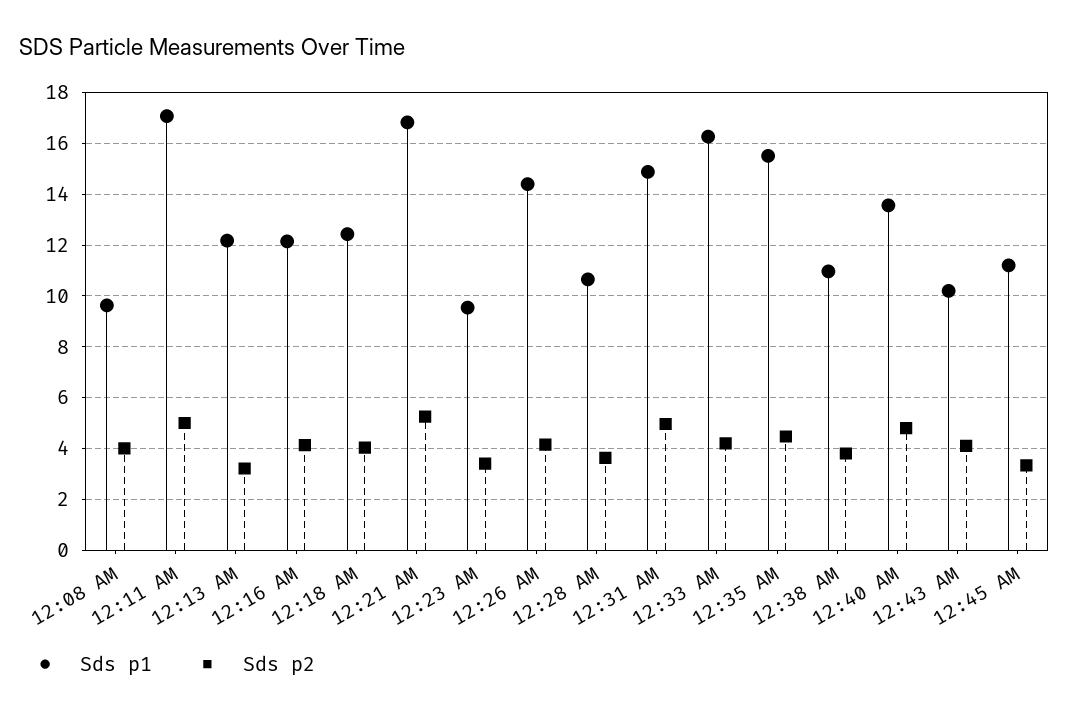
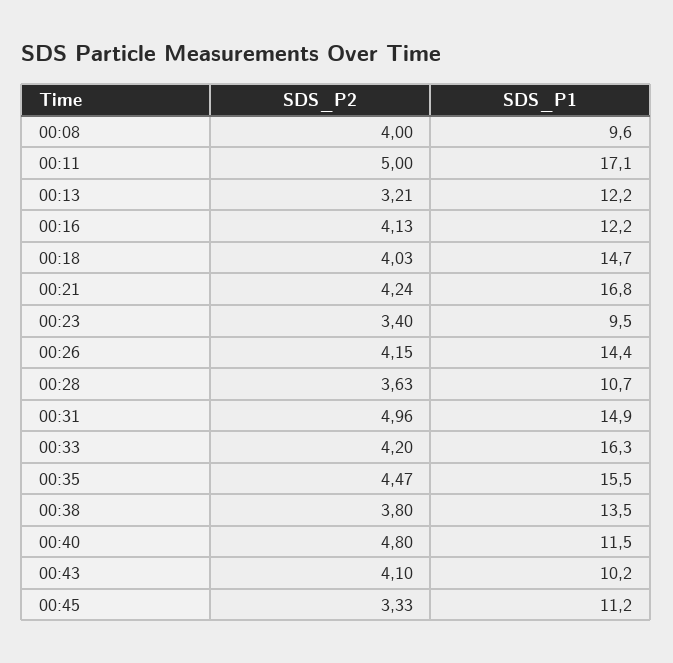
Sds p1, 12:18 AM: 12.5 -> 14.7
Sds p2, 12:21 AM: 5.25 -> 4.24
Sds p1, 12:38 AM: 11 -> 13.5
Sds p1, 12:40 AM: 13.5 -> 11.5

